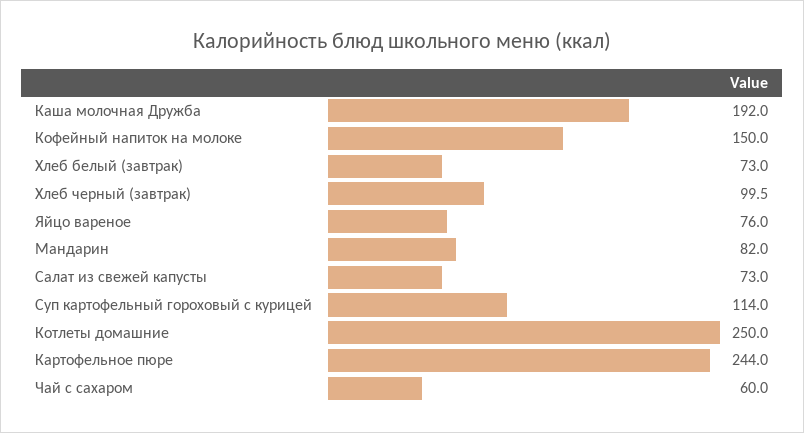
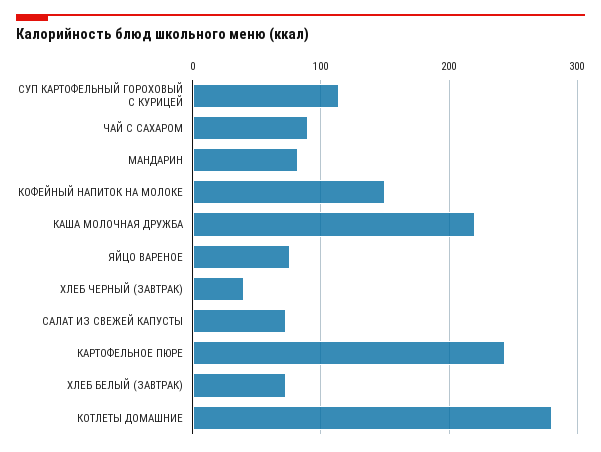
Каша молочная Дружба: 192 -> 220
Хлеб черный (завтрак): 99.5 -> 40
Котлеты домашние: 250 -> 280
Чай с сахаром: 60 -> 90

